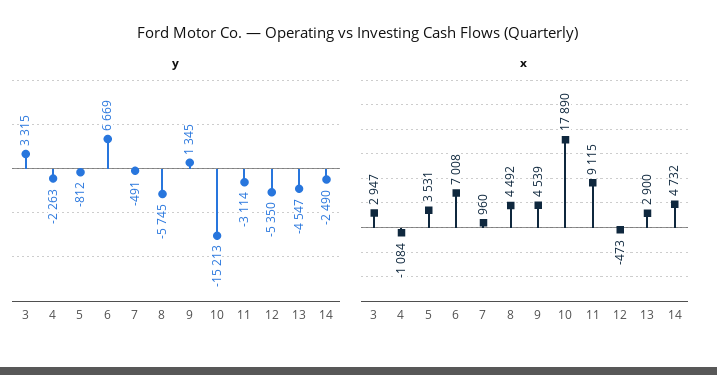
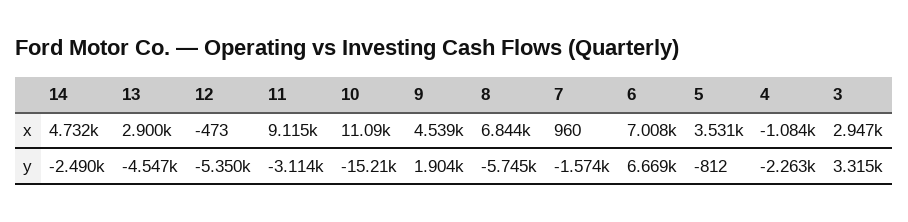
y, 7: -491 -> -1574
y, 9: 1345 -> 1904
x, 8: 4492 -> 6844
x, 10: 17890 -> 11090

